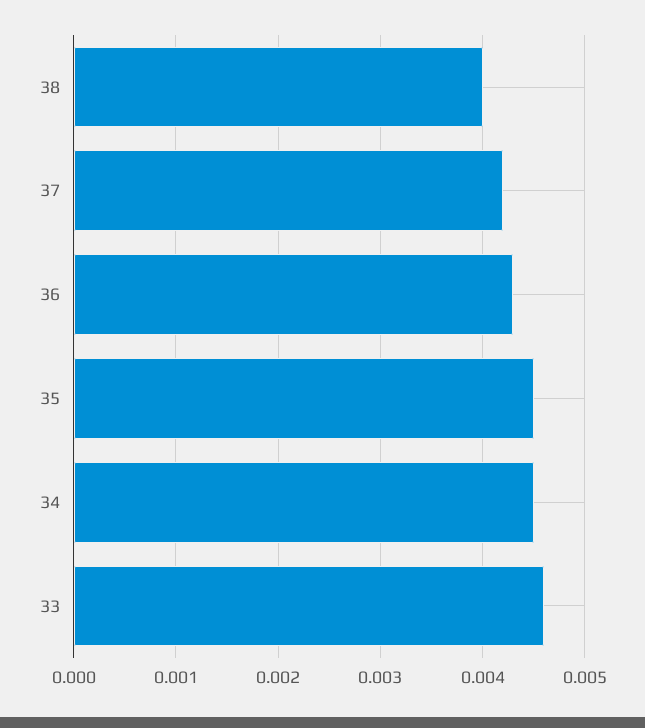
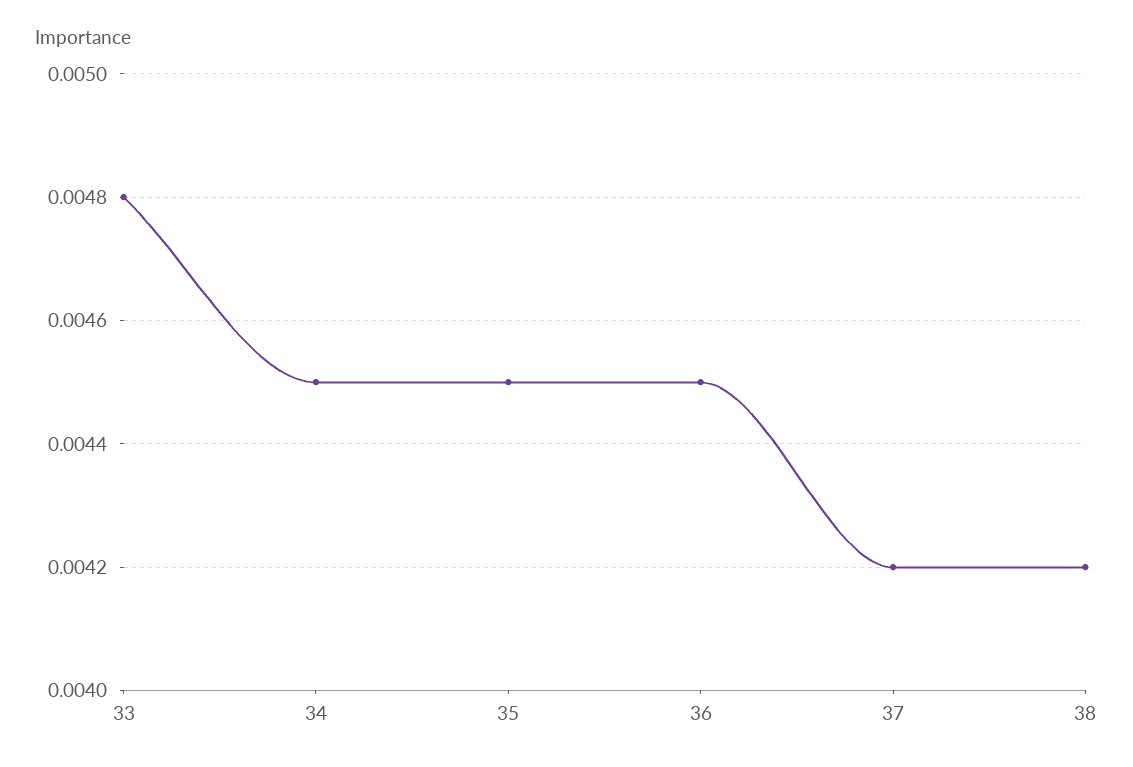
38: 0.004 -> 0.0042
36: 0.0043 -> 0.0045
33: 0.0046 -> 0.0048

